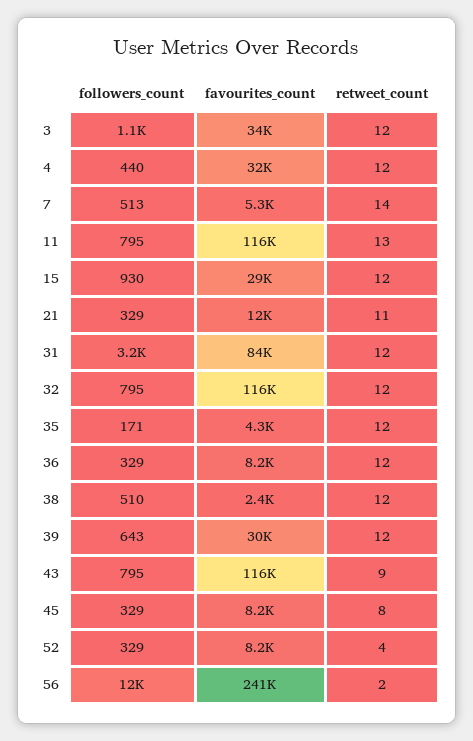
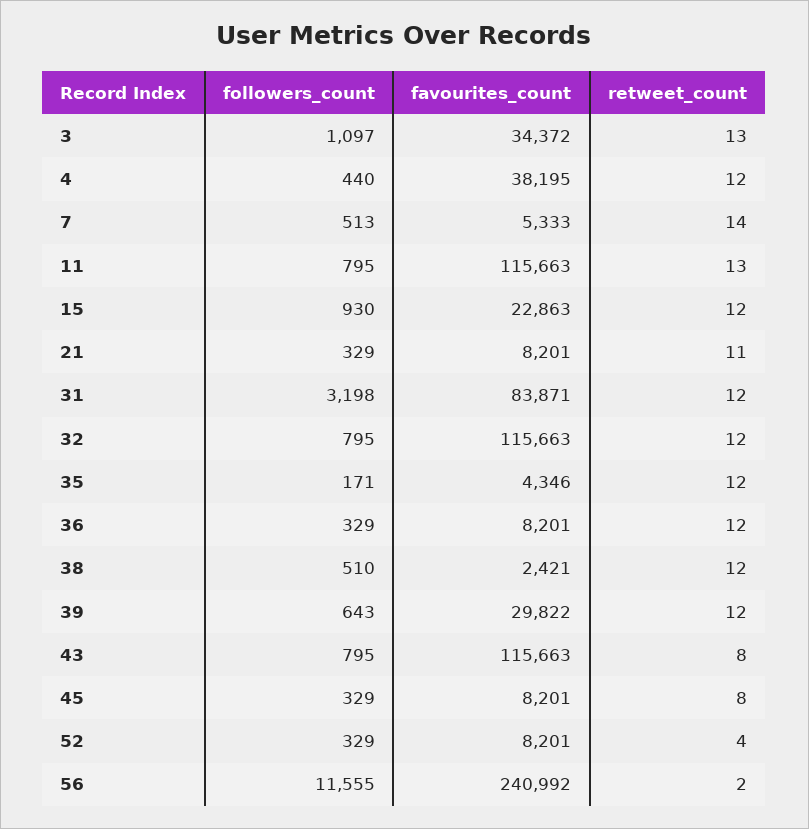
retweet_count, 3: 12 -> 13
favourites_count, 4: 32000 -> 38195
favourites_count, 15: 29000 -> 22863
favourites_count, 21: 12000 -> 8201
retweet_count, 43: 9 -> 8

